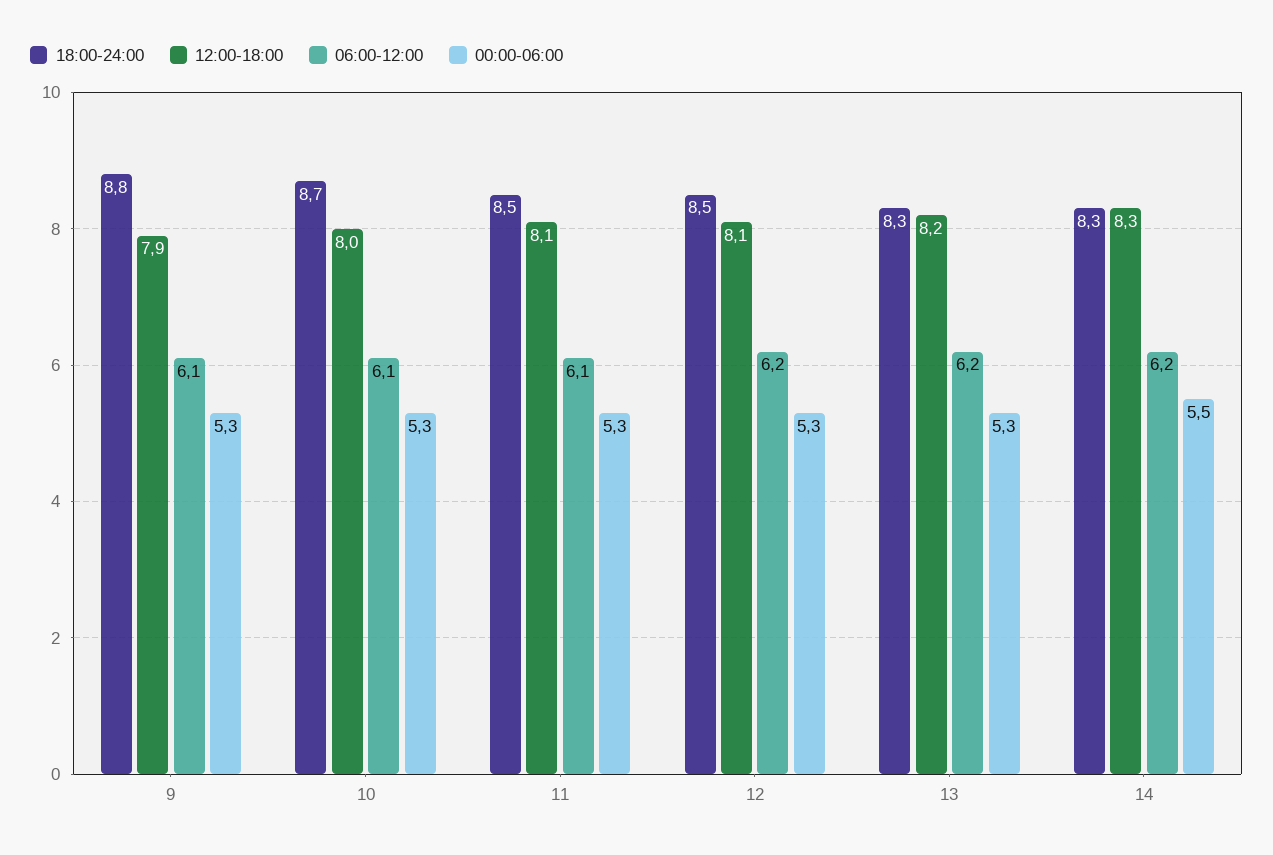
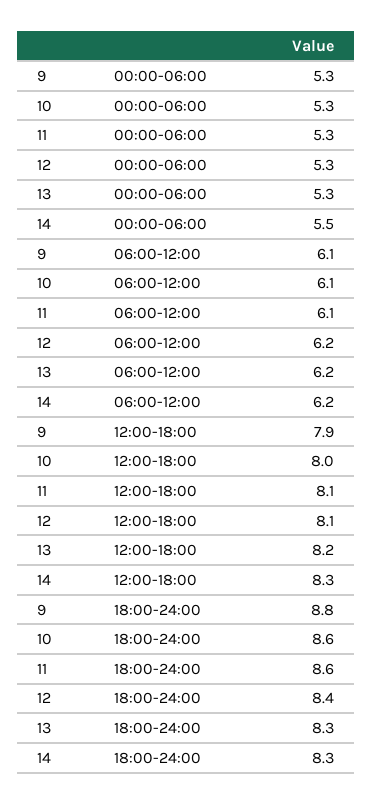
18:00-24:00, 10: 8.7 -> 8.6
18:00-24:00, 11: 8.5 -> 8.6
18:00-24:00, 12: 8.5 -> 8.4

